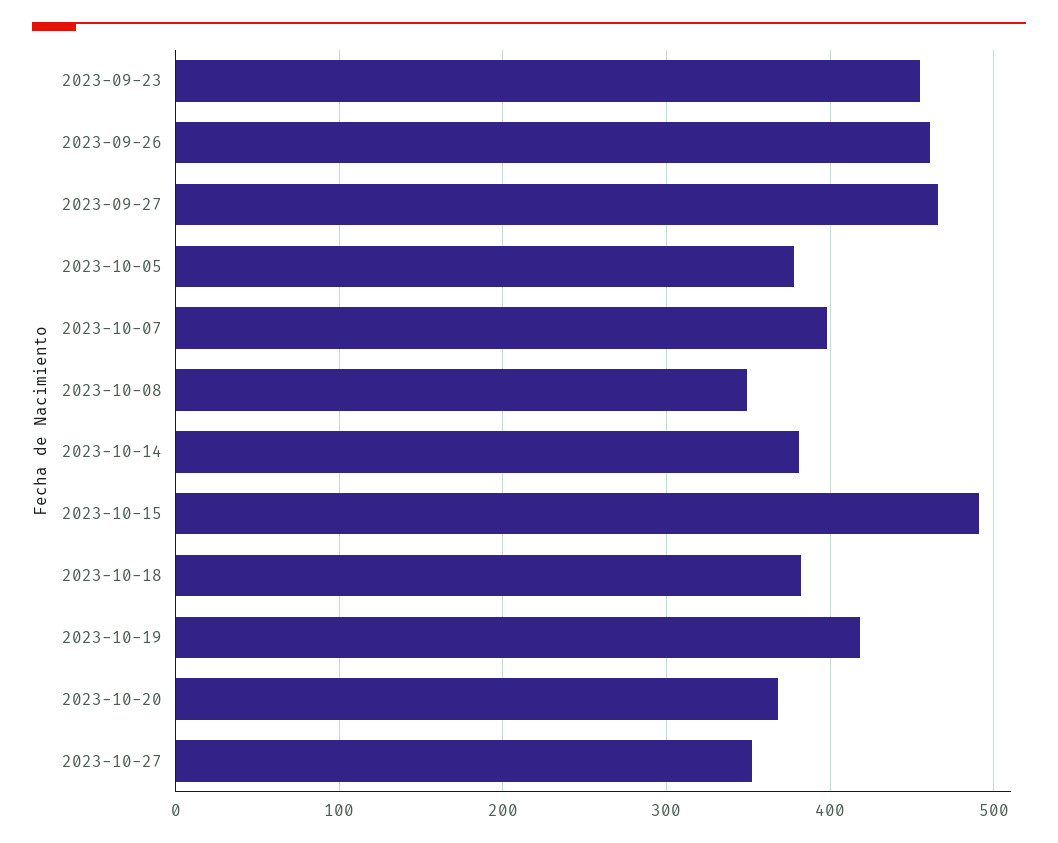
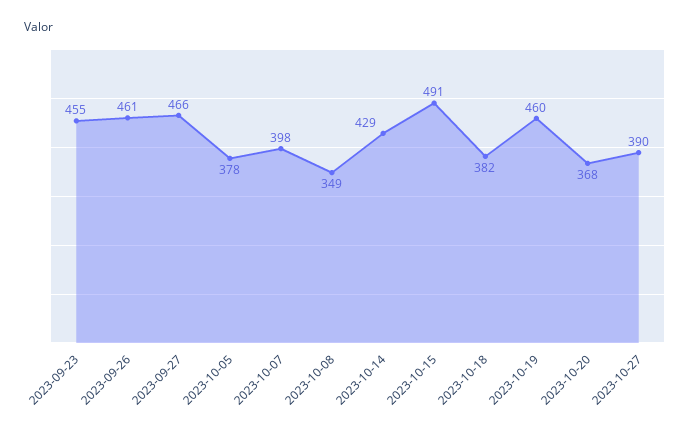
2023-10-14: 380 -> 429
2023-10-19: 420 -> 460
2023-10-27: 350 -> 390

